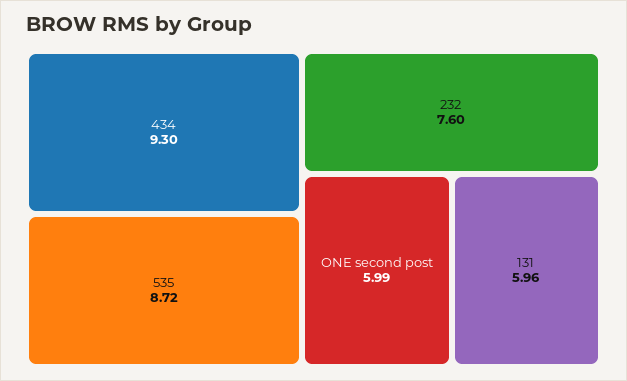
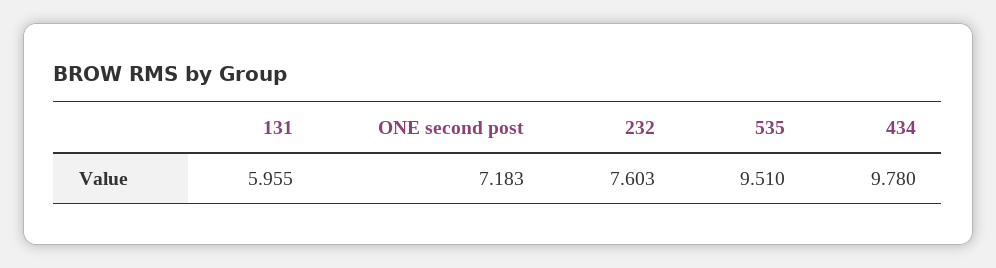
434: 9.3 -> 9.78
535: 8.72 -> 9.51
ONE second post: 5.99 -> 7.183

